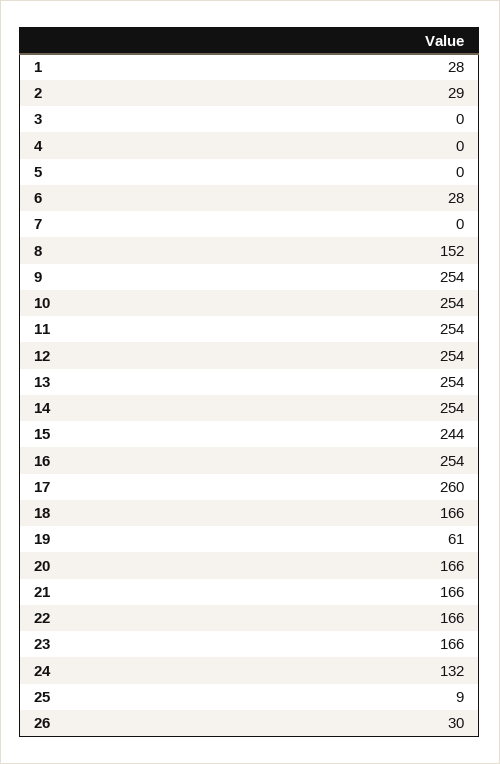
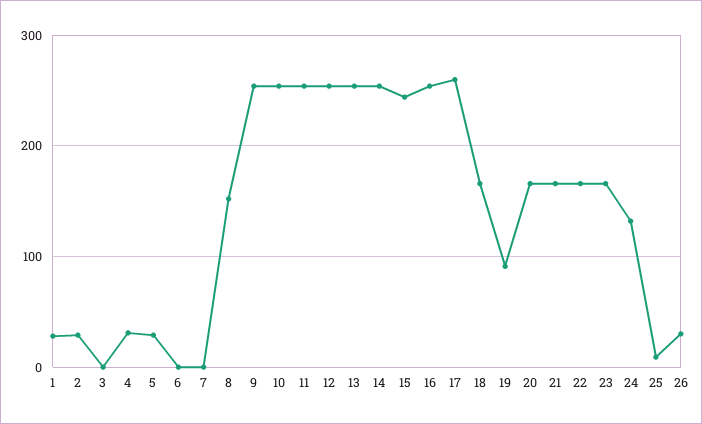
4: 0 -> 30
5: 0 -> 30
6: 28 -> 0
19: 61 -> 90

